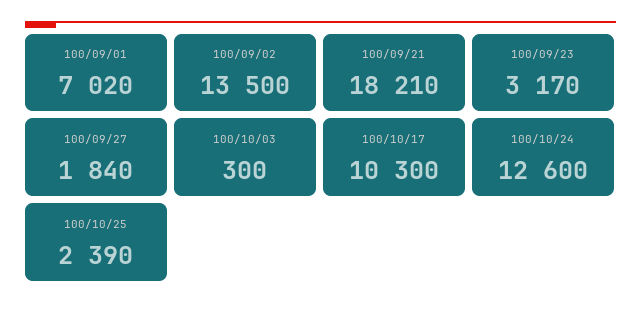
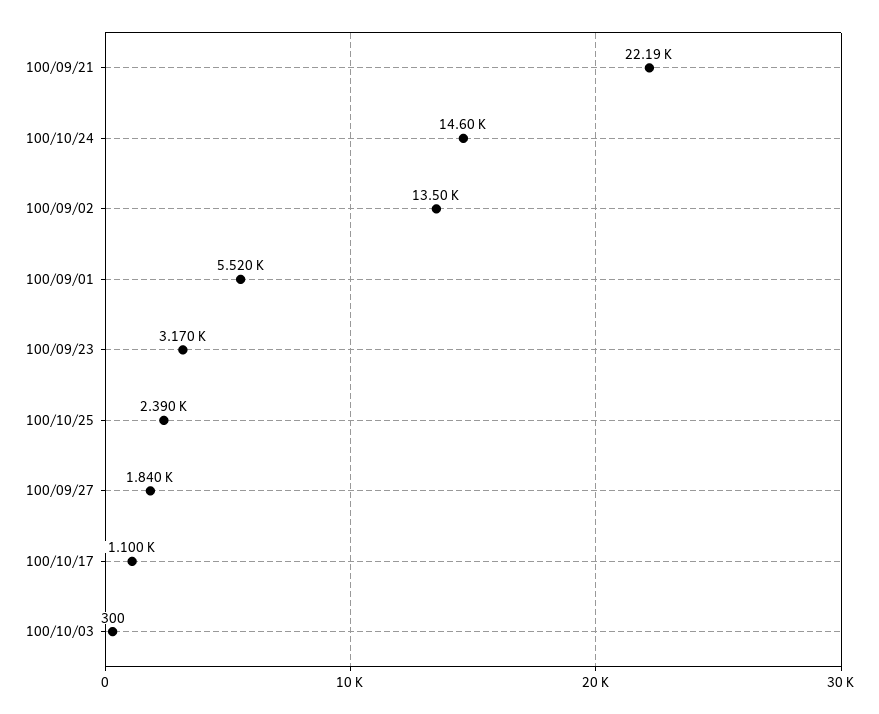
100/09/01: 7020 -> 5520
100/09/21: 18210 -> 22190
100/10/17: 10300 -> 1100
100/10/24: 12600 -> 14600

